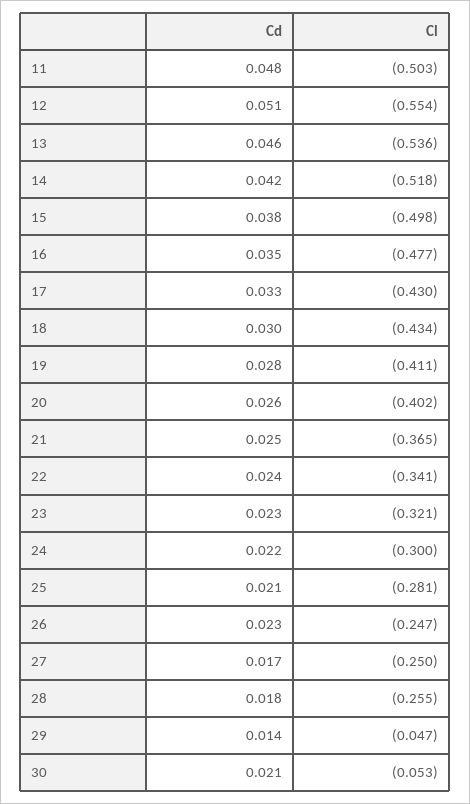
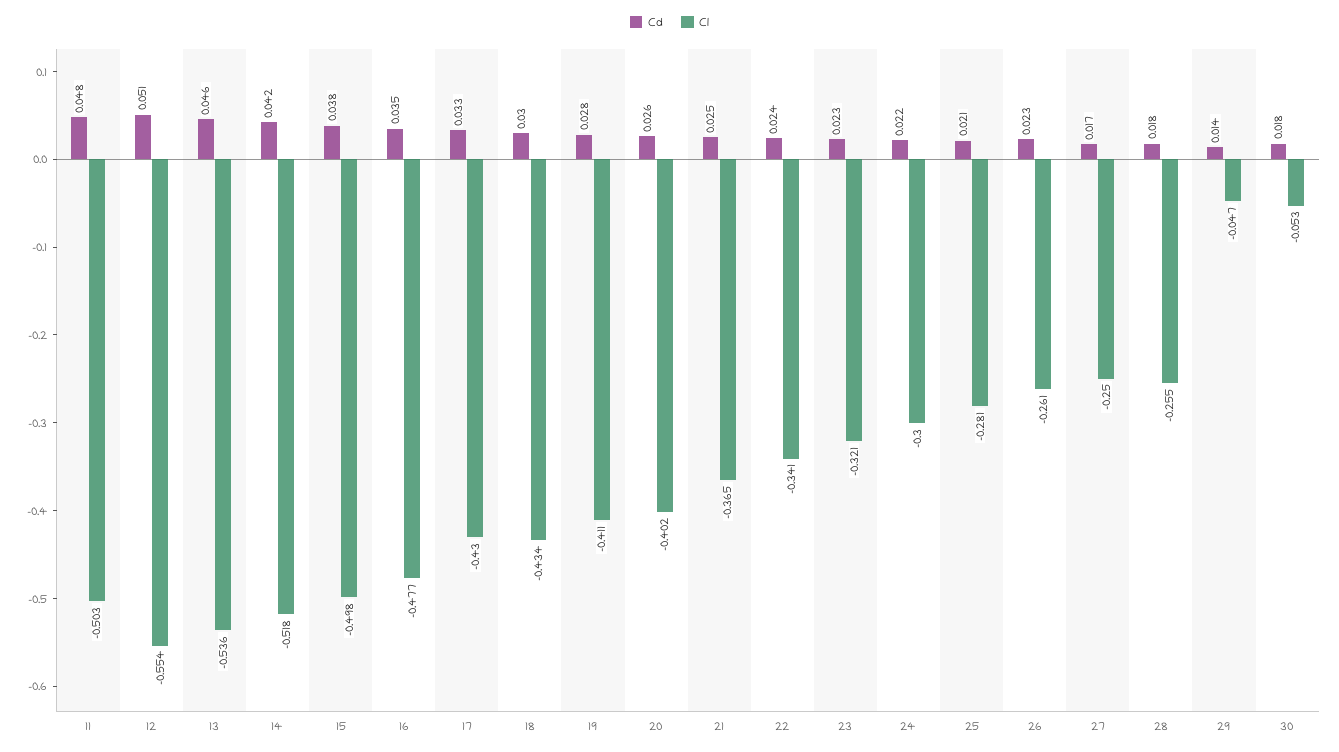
Cl, 26: -0.247 -> -0.261
Cd, 30: 0.021 -> 0.018

